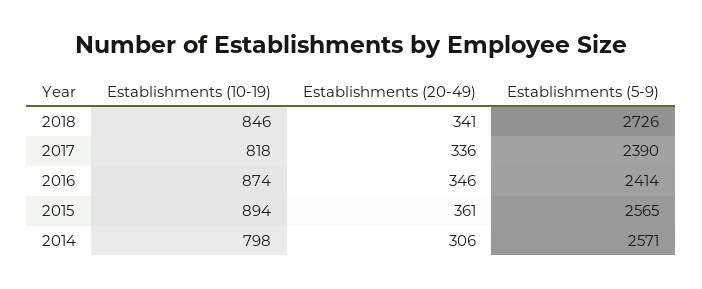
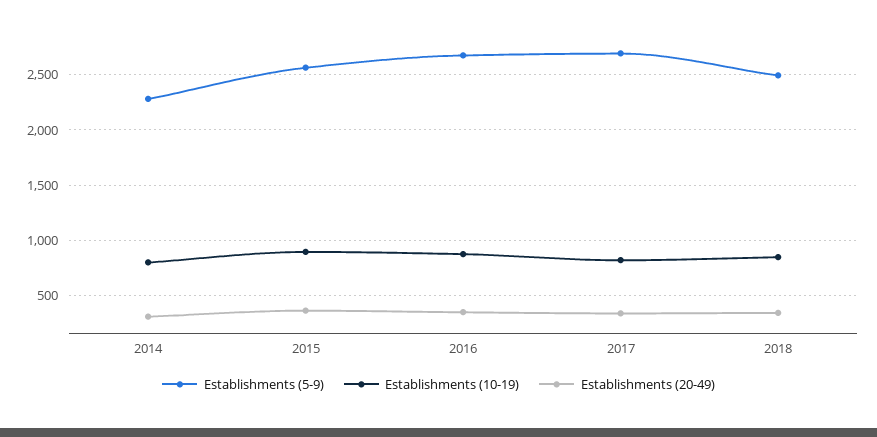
Establishments (5-9), 2018: 2726 -> 2500
Establishments (5-9), 2017: 2390 -> 2700
Establishments (5-9), 2016: 2414 -> 2700
Establishments (5-9), 2014: 2571 -> 2300

